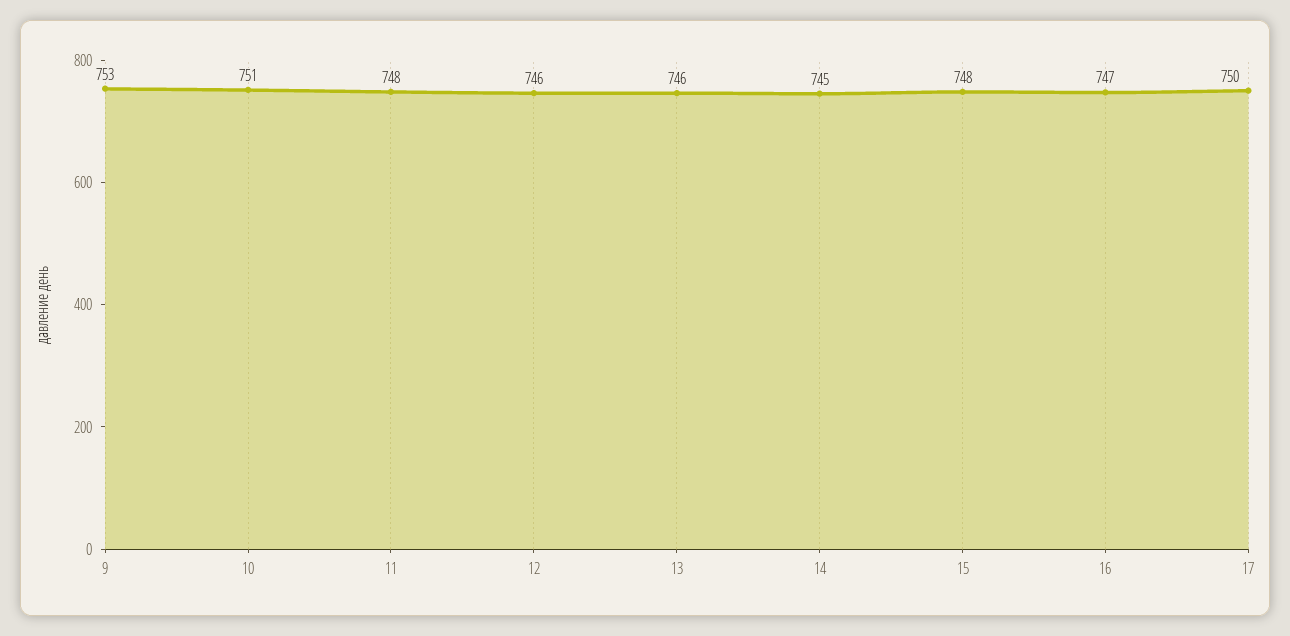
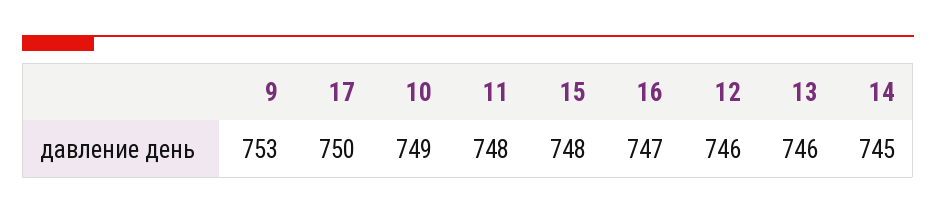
10: 751 -> 749

